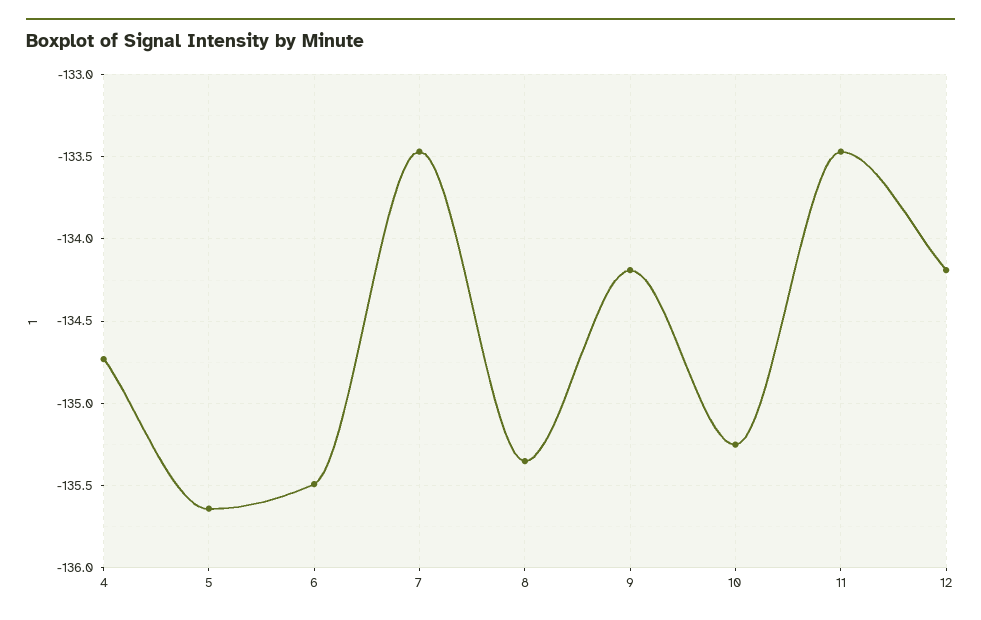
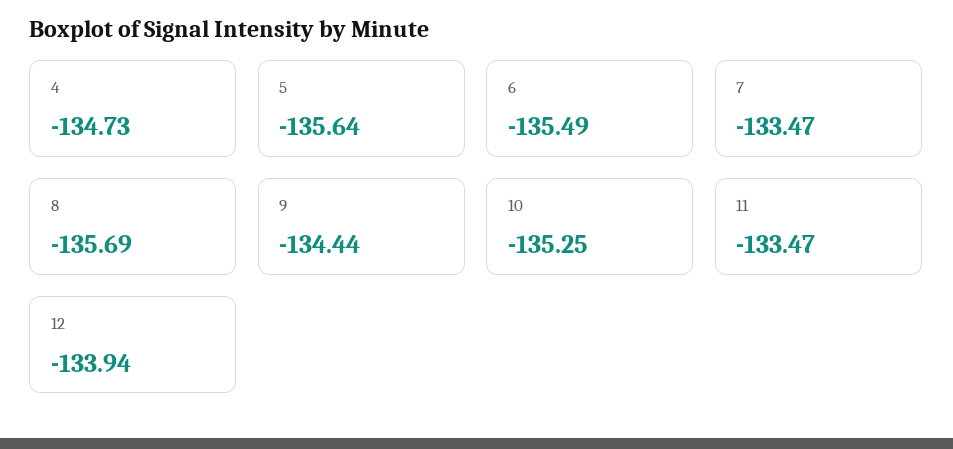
8: -135.35 -> -135.69
9: -134.2 -> -134.44
12: -134.2 -> -133.94

